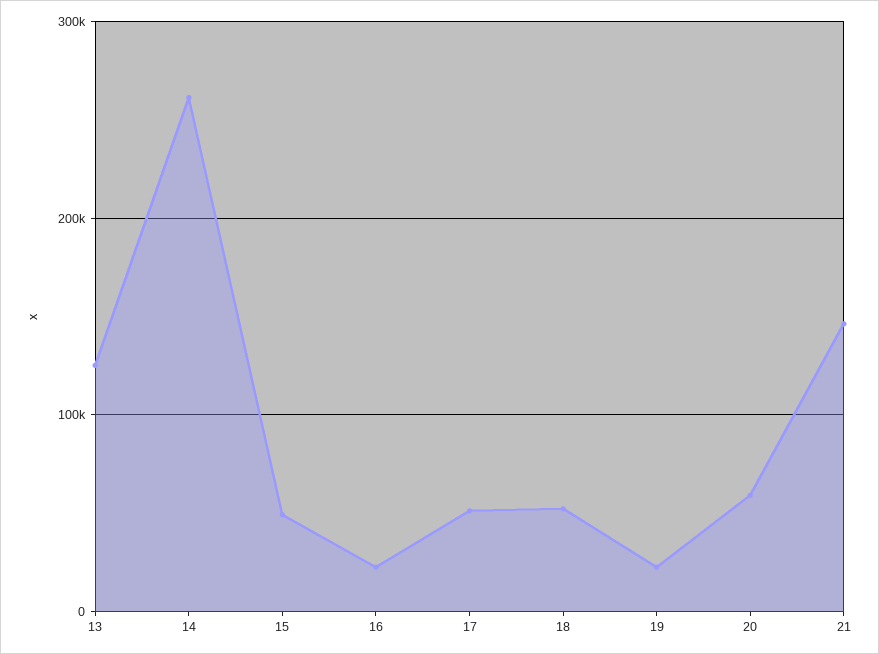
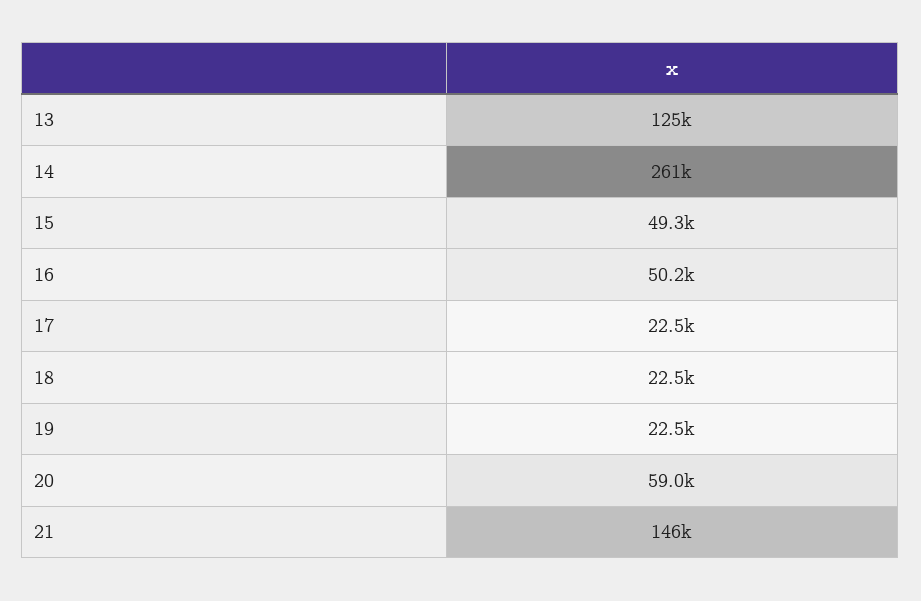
16: 20000 -> 50200
17: 50000 -> 22500
18: 50000 -> 22500

